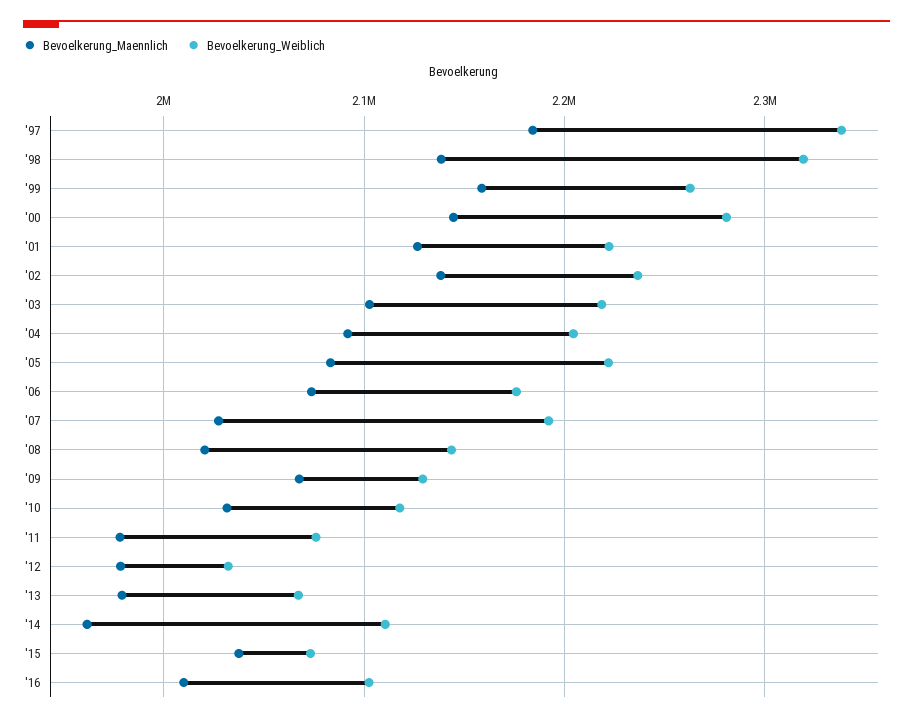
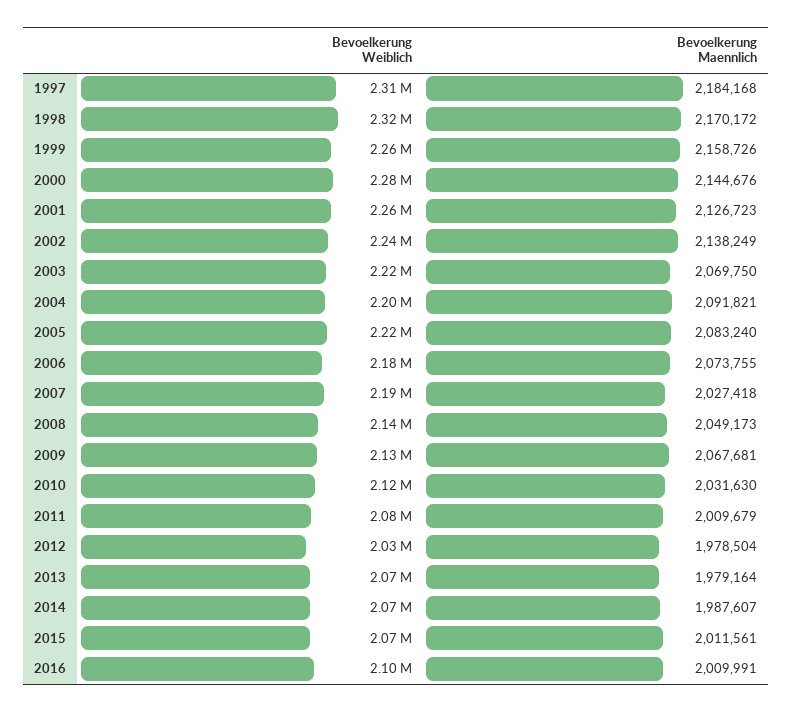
Bevoelkerung_Weiblich, '97: 2340000 -> 2310000
Bevoelkerung_Maennlich, '98: 2140000 -> 2170172
Bevoelkerung_Weiblich, '01: 2220000 -> 2260000
Bevoelkerung_Maennlich, '03: 2100000 -> 2069750
Bevoelkerung_Maennlich, '08: 2020000 -> 2049173
Bevoelkerung_Maennlich, '11: 1980000 -> 2009679
Bevoelkerung_Maennlich, '14: 1960000 -> 1987607
Bevoelkerung_Weiblich, '14: 2110000 -> 2070000
Bevoelkerung_Maennlich, '15: 2040000 -> 2011561

